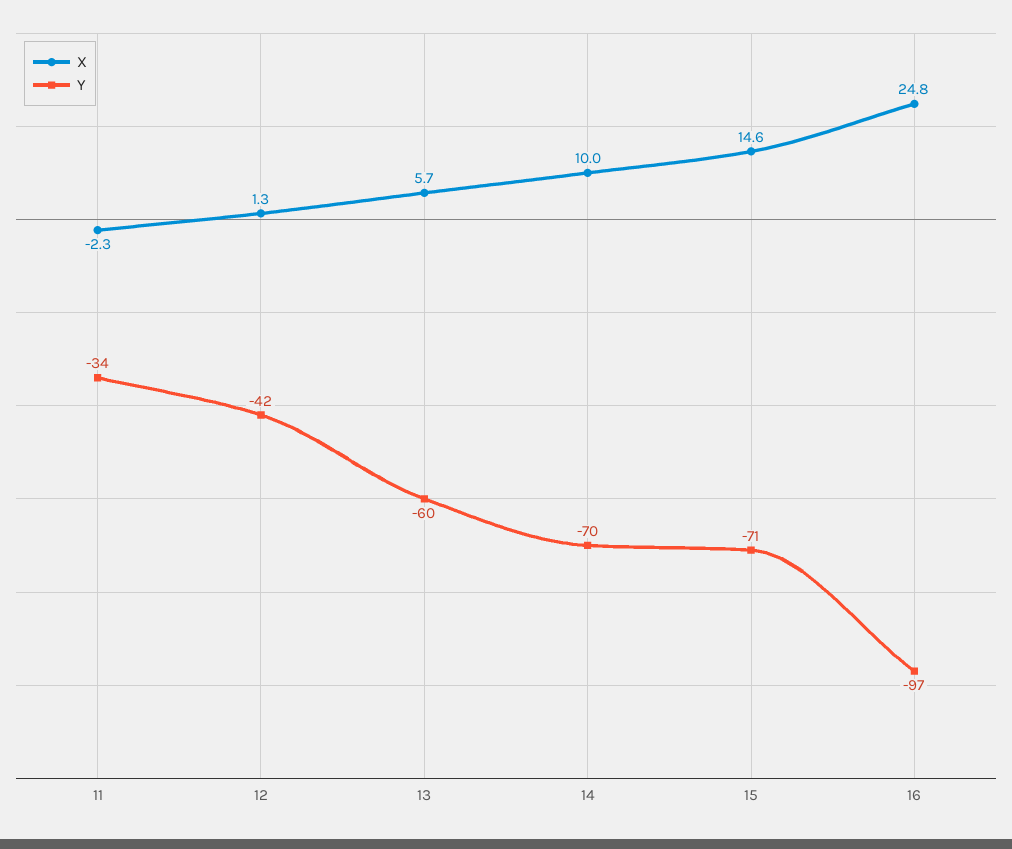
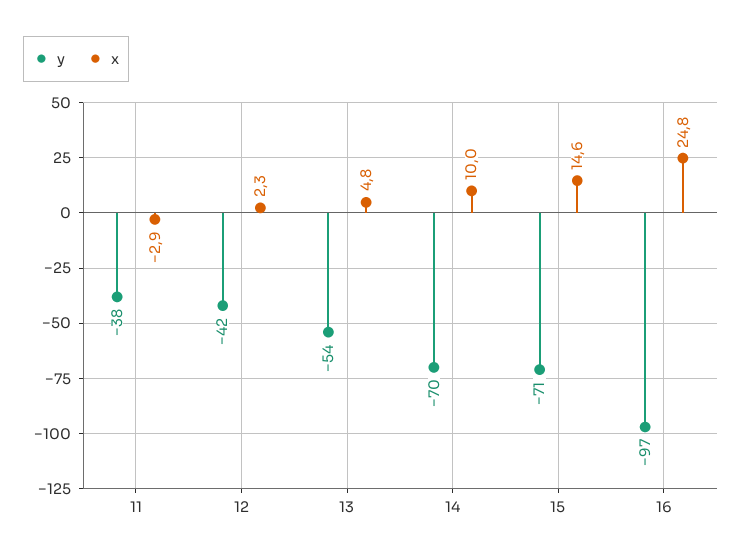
X, 11: -2.3 -> -2.9
Y, 11: -34 -> -38
X, 12: 1.3 -> 2.3
X, 13: 5.7 -> 4.8
Y, 13: -60 -> -54

